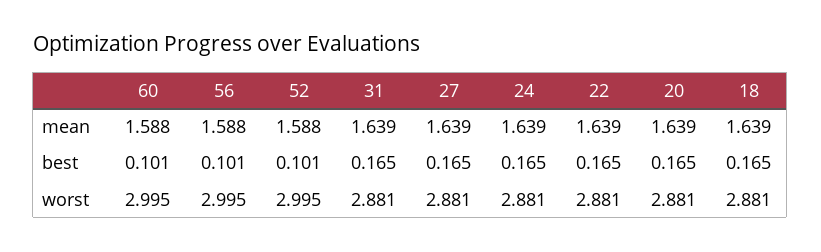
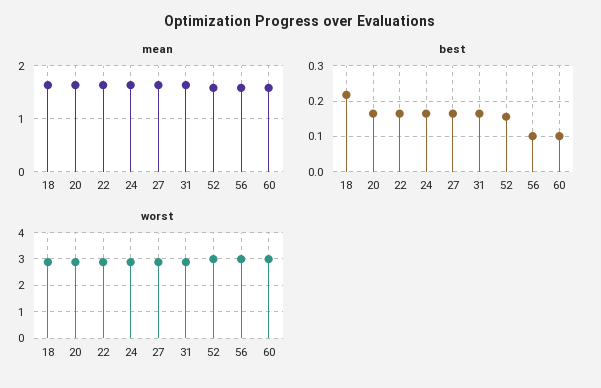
best, 52: 0.101 -> 0.16
best, 18: 0.165 -> 0.22

